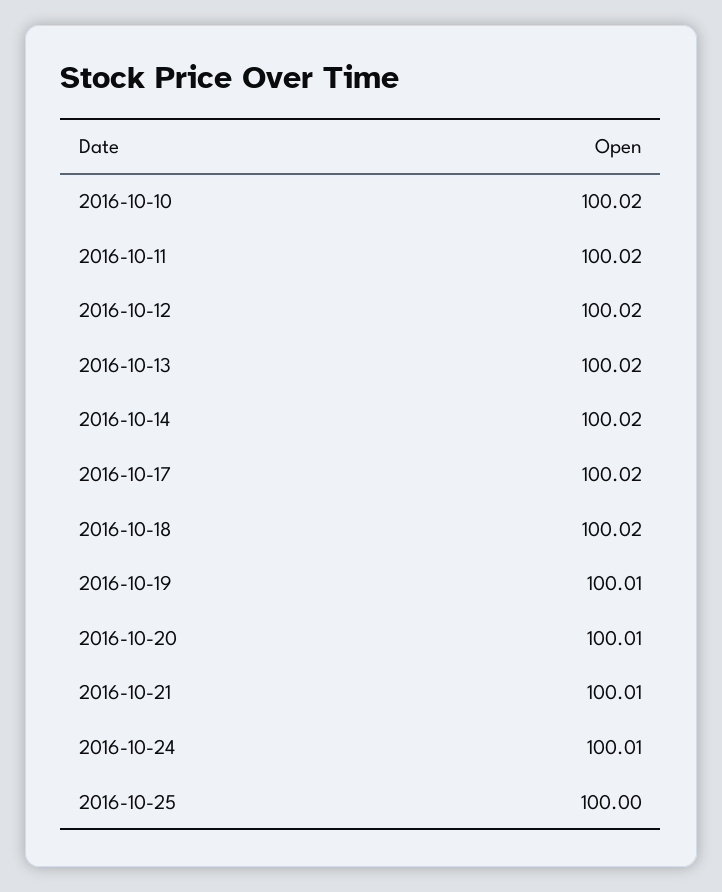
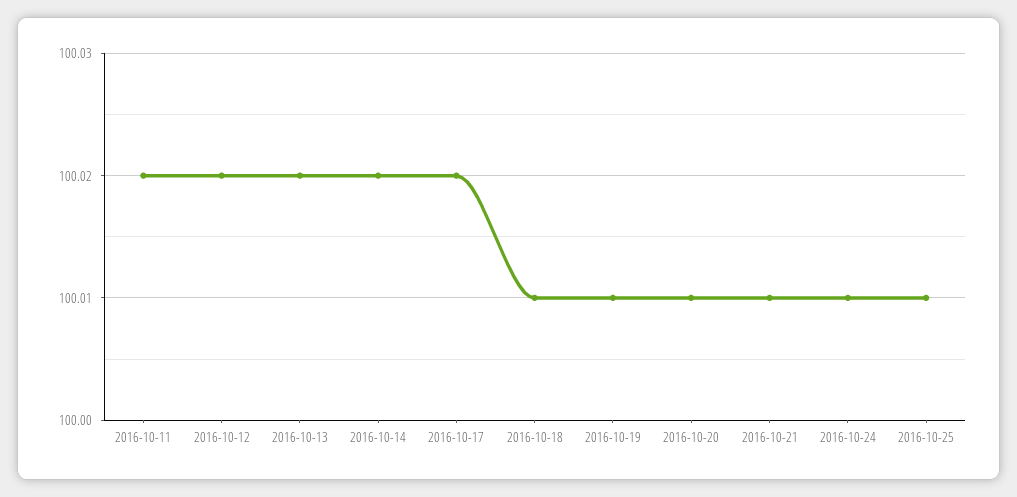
2016-10-10: 100.02 -> none
2016-10-18: 100.02 -> 100.01
2016-10-25: 100 -> 100.01

